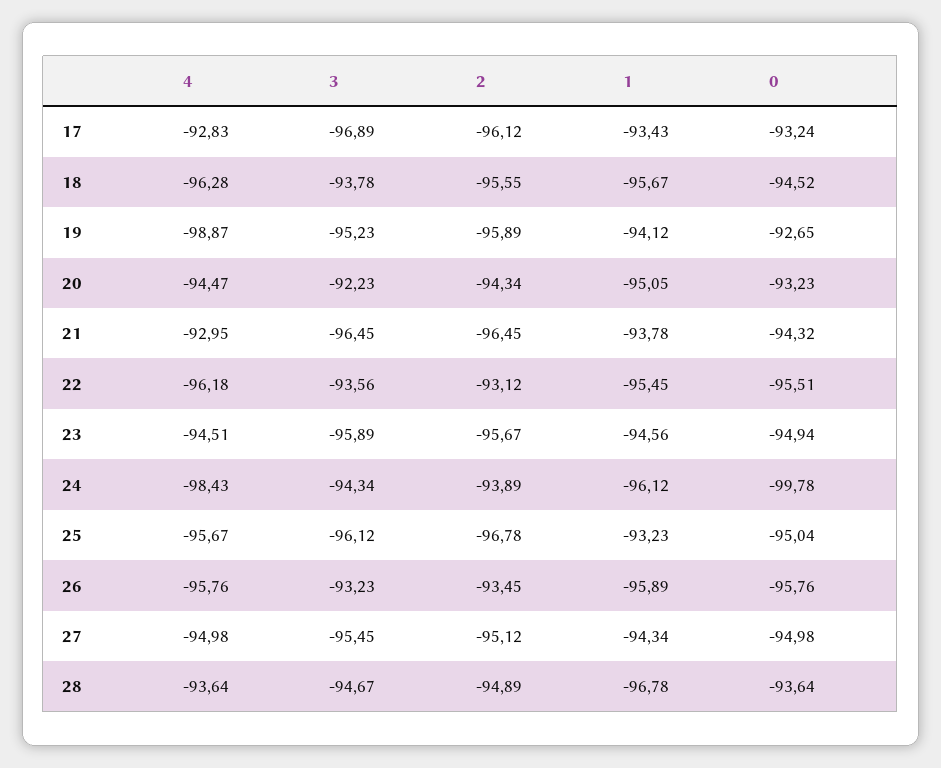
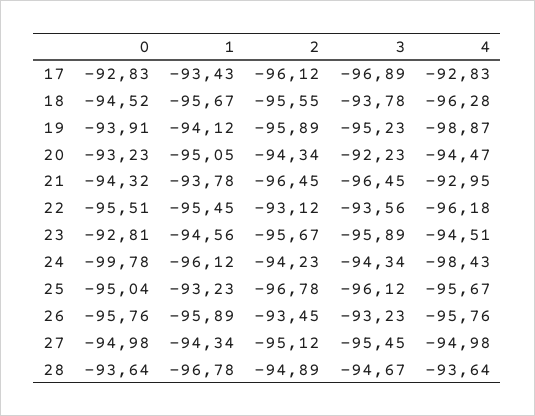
0, 17: -93.24 -> -92.83
0, 19: -92.65 -> -93.91
0, 23: -94.94 -> -92.81
2, 24: -93.89 -> -94.23

